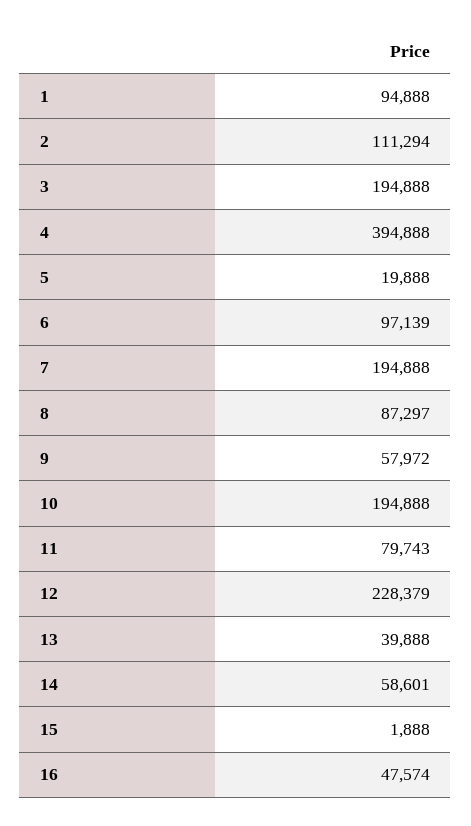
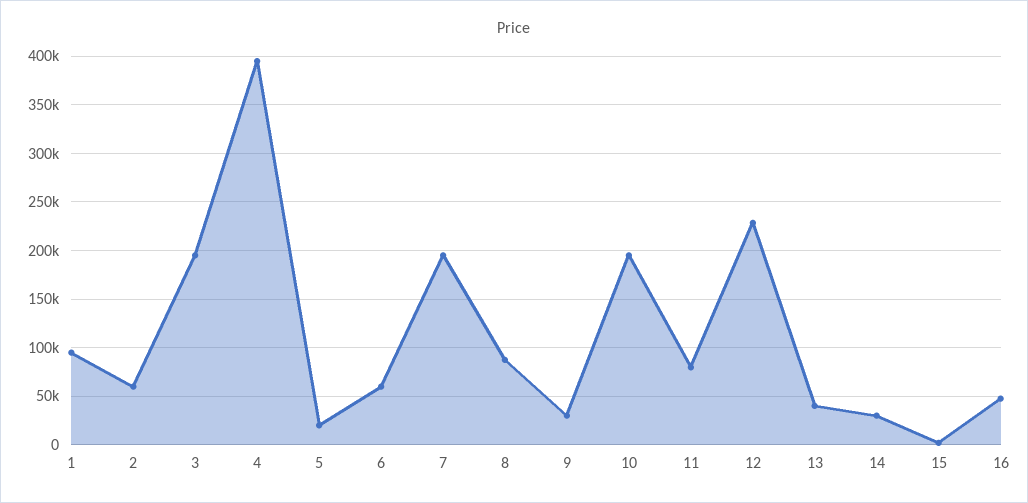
2: 111294 -> 60000
6: 97139 -> 60000
9: 57972 -> 30000
14: 58601 -> 30000

